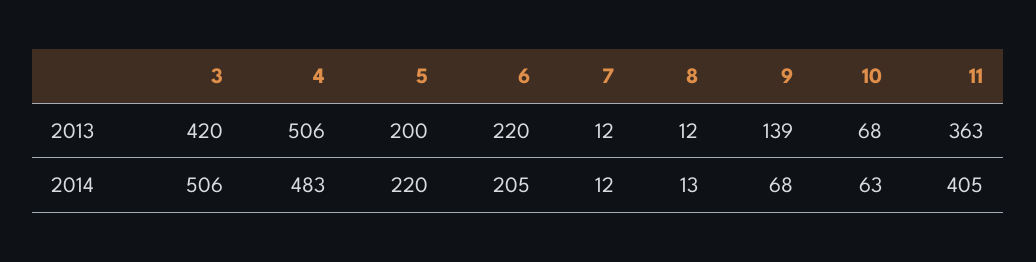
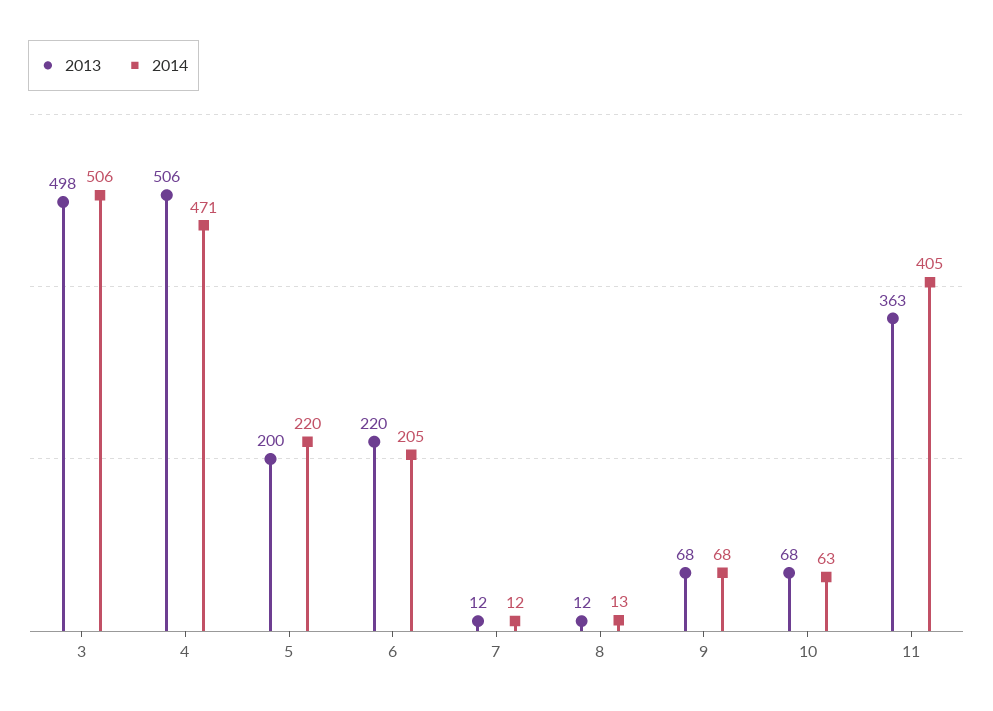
2013, 3: 420 -> 498
2013, 9: 139 -> 68
2014, 4: 483 -> 471

